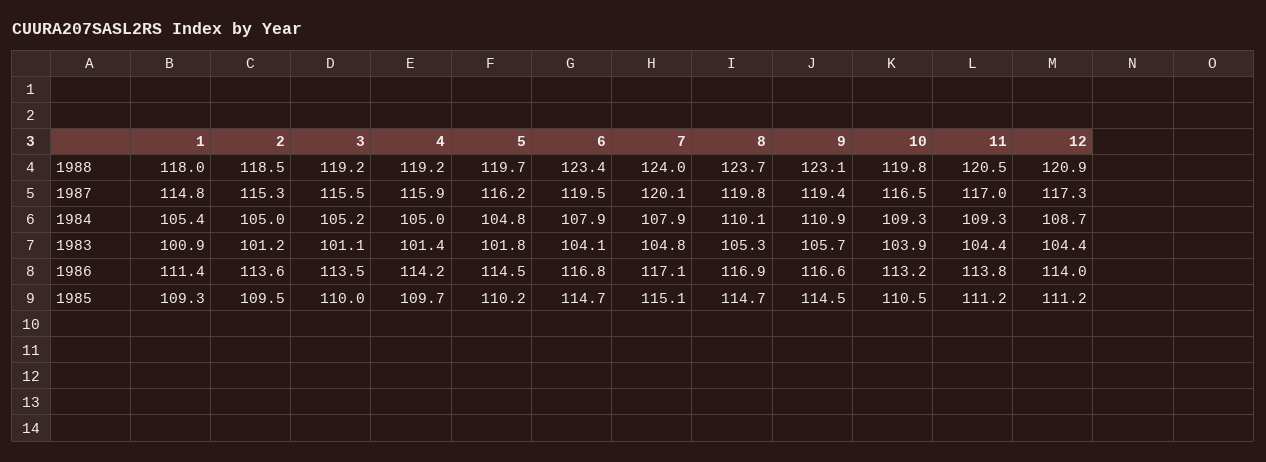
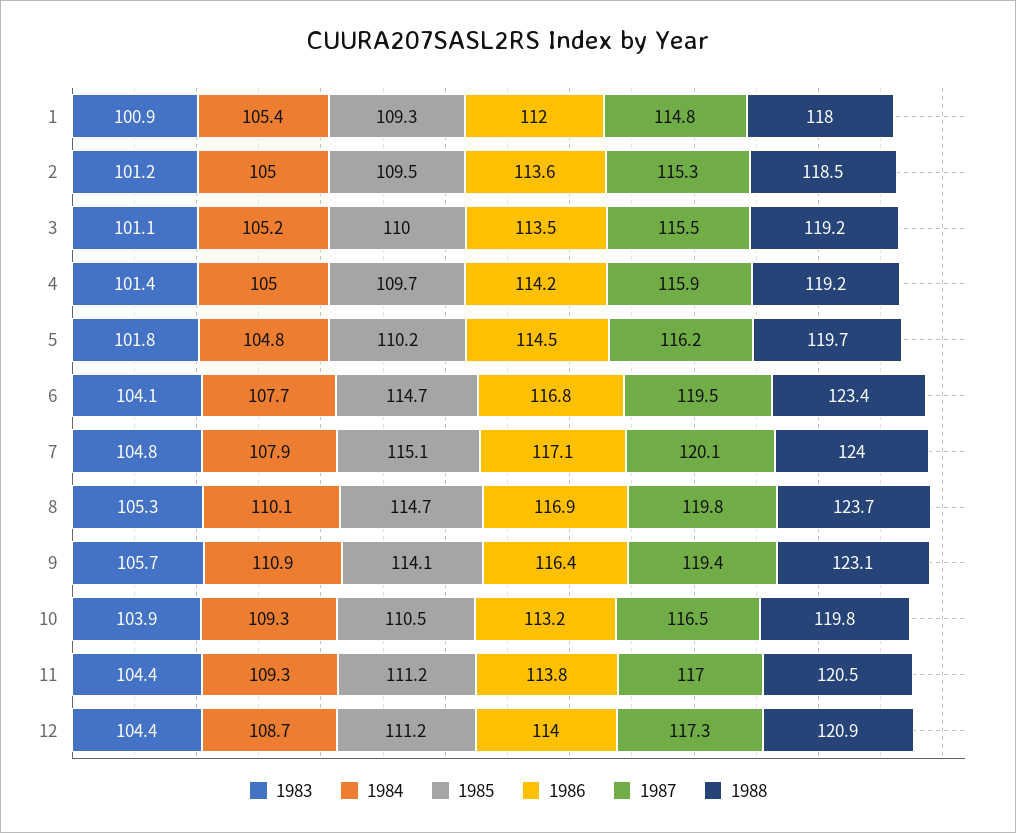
1984, 6: 107.9 -> 107.7
1986, 1: 111.4 -> 112
1986, 9: 116.6 -> 116.4
1985, 9: 114.5 -> 114.1

